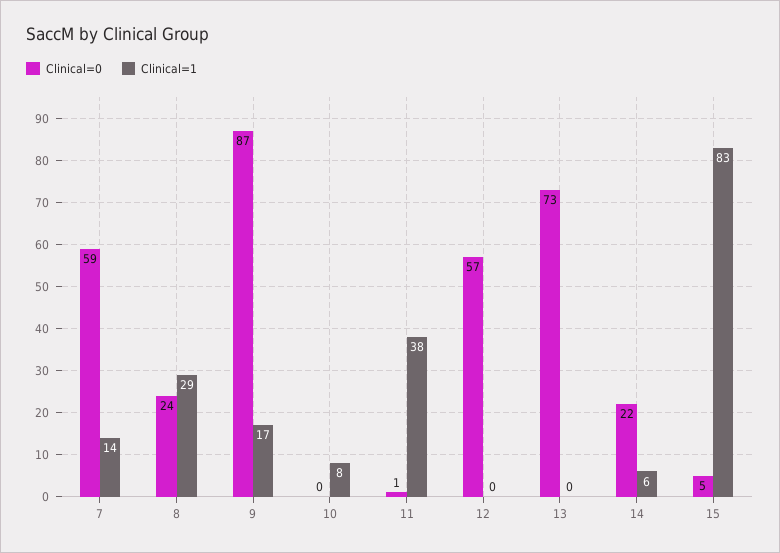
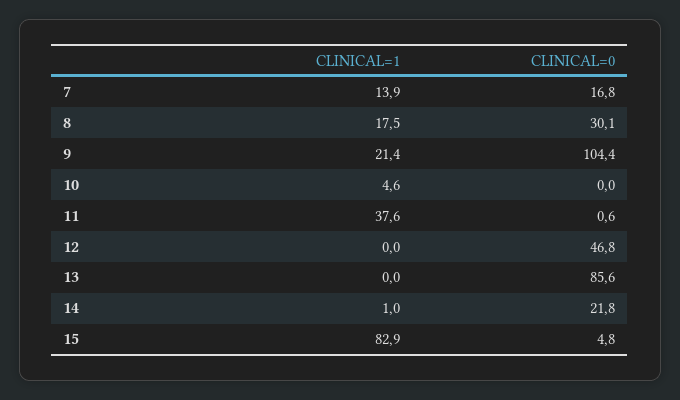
Clinical=0, 7: 59 -> 16.8
Clinical=0, 8: 24 -> 30.1
Clinical=1, 8: 29 -> 17.5
Clinical=0, 9: 87 -> 104.4
Clinical=1, 9: 17 -> 21.4
Clinical=1, 10: 8 -> 4.6
Clinical=0, 12: 57 -> 46.8
Clinical=0, 13: 73 -> 85.6
Clinical=1, 14: 6 -> 1

